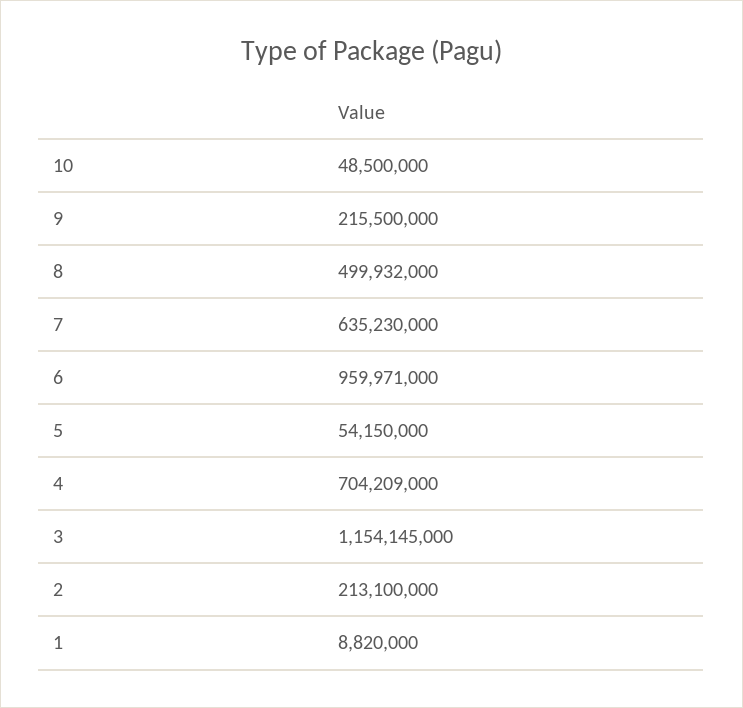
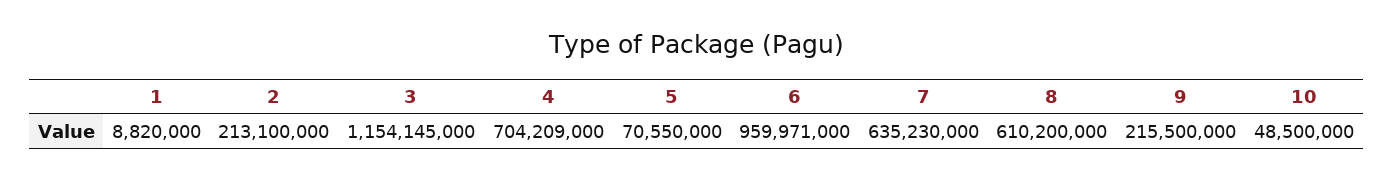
8: 499932000 -> 610200000
5: 54150000 -> 70550000

